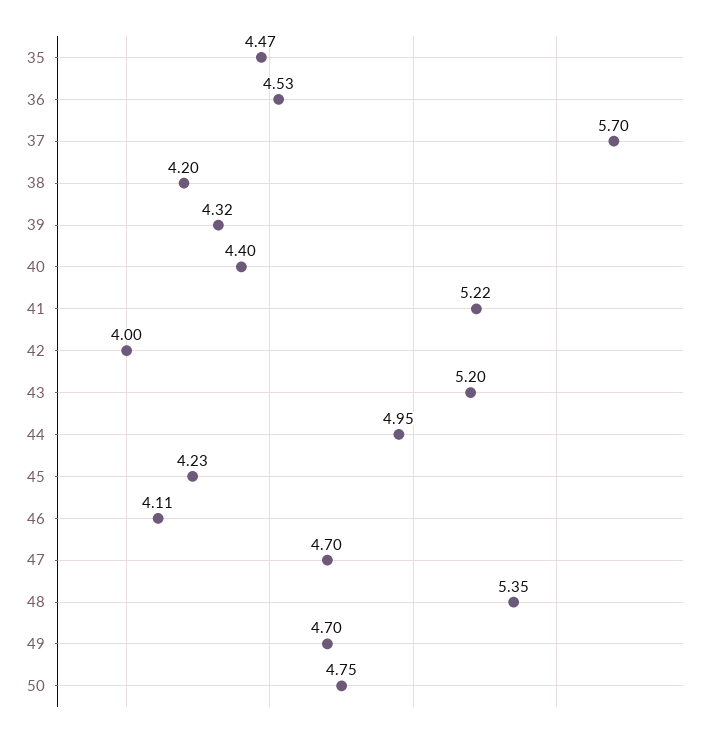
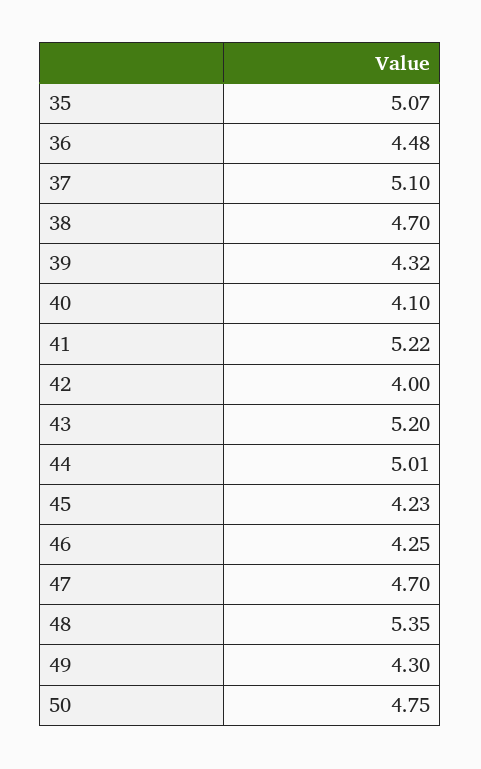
35: 4.47 -> 5.07
36: 4.53 -> 4.48
37: 5.7 -> 5.1
38: 4.2 -> 4.7
40: 4.4 -> 4.1
44: 4.95 -> 5.01
46: 4.11 -> 4.25
49: 4.7 -> 4.3

